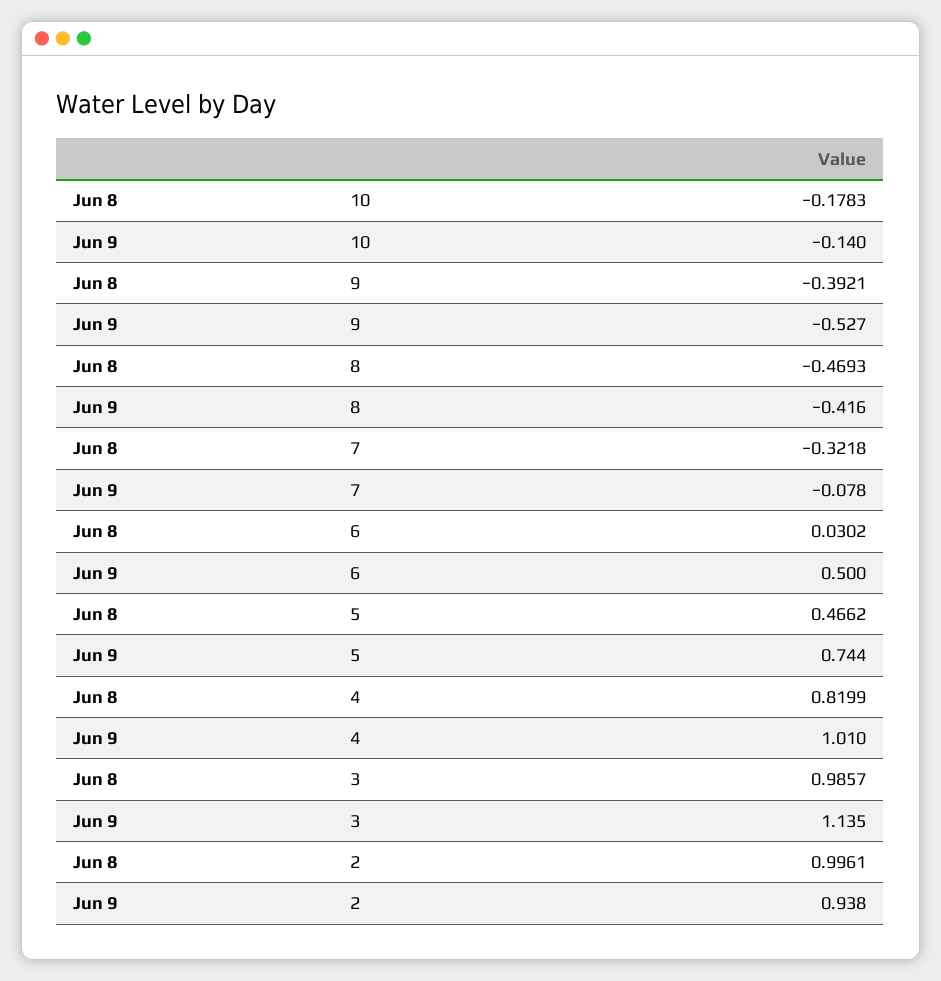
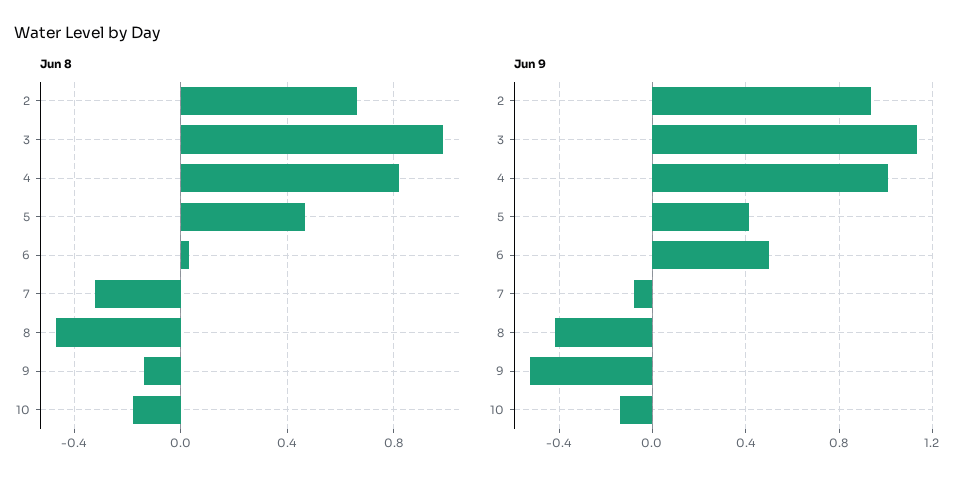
Jun 8, 9: -0.3921 -> -0.15
Jun 9, 5: 0.744 -> 0.4
Jun 8, 2: 0.9961 -> 0.65

